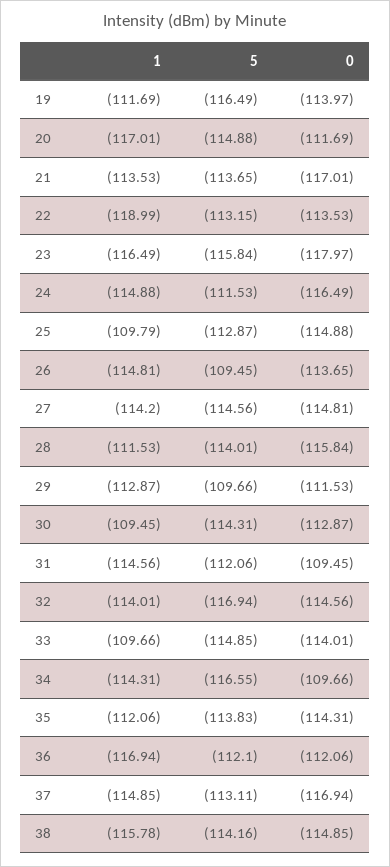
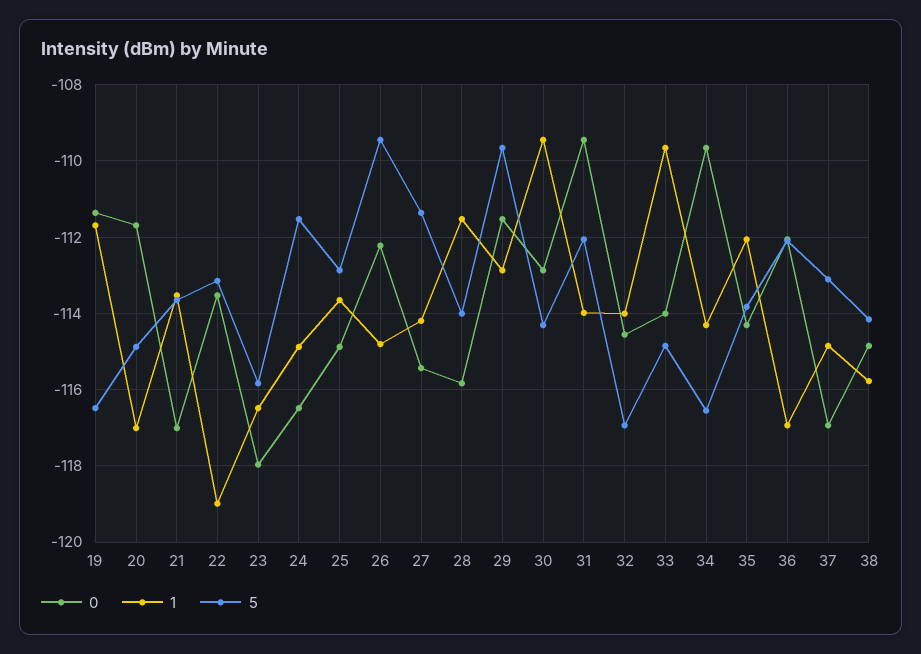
0, 19: -113.97 -> -111.4
1, 25: -109.79 -> -113.6
0, 26: -113.65 -> -112.2
5, 27: -114.56 -> -111.4
0, 27: -114.81 -> -115.4
1, 31: -114.56 -> -114

